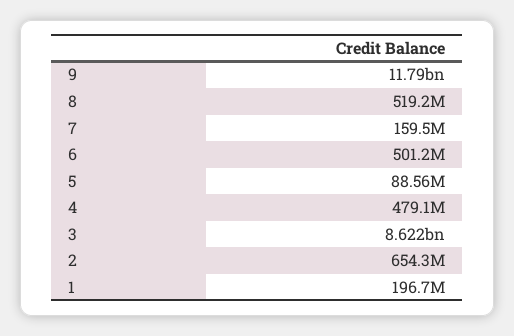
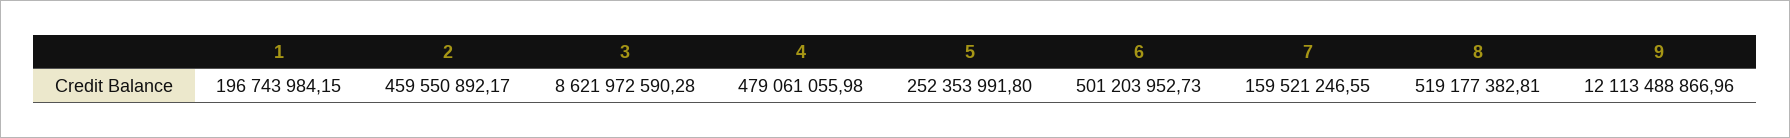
9: 11790000000 -> 12113488866.96
5: 88560000 -> 252353991.8
2: 654300000 -> 459550892.17

